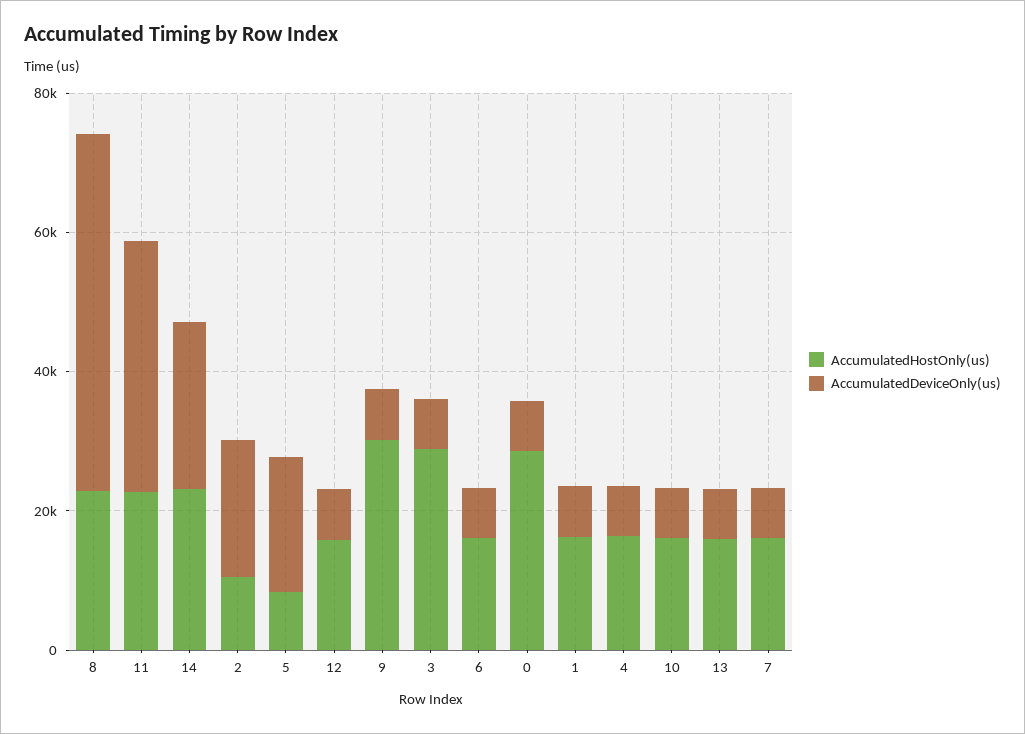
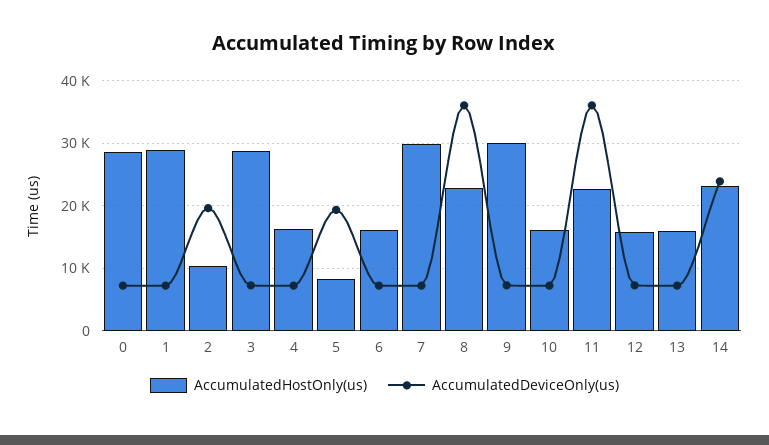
AccumulatedDeviceOnly(us), 8: 50000 -> 36000
AccumulatedHostOnly(us), 1: 15000 -> 29000
AccumulatedHostOnly(us), 7: 15000 -> 30000

